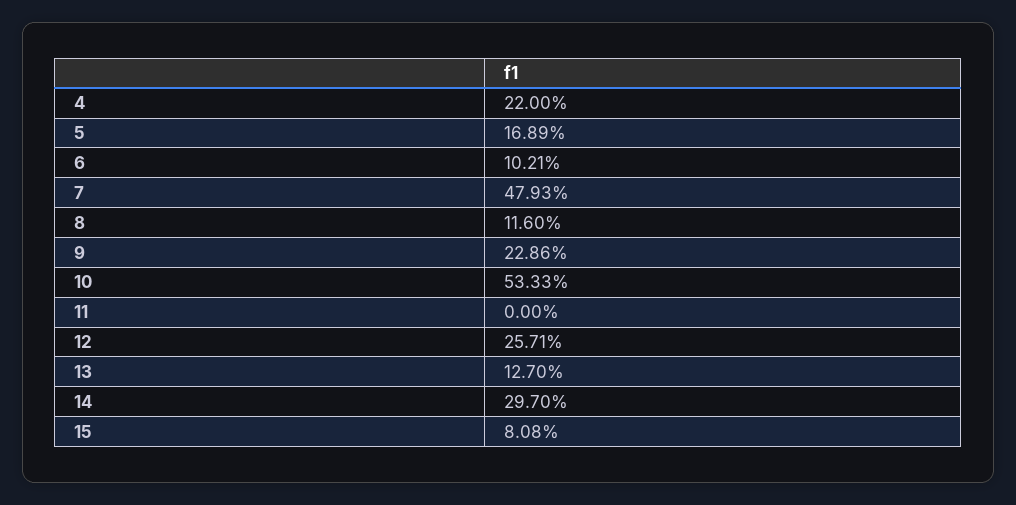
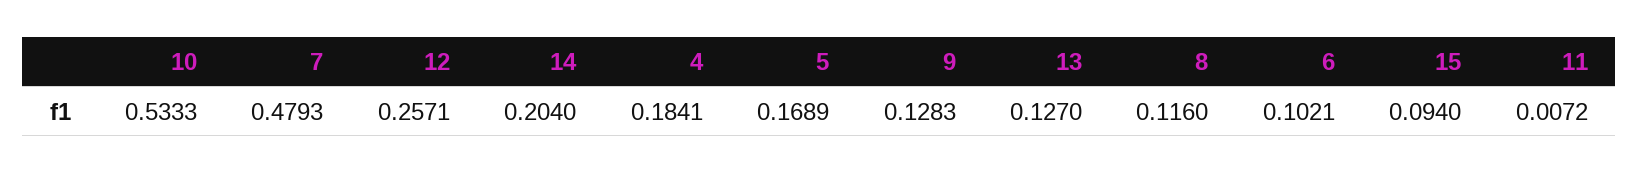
4: 0.22 -> 0.1841
9: 0.2286 -> 0.1283
11: 0 -> 0.0072
14: 0.297 -> 0.204
15: 0.0808 -> 0.094

